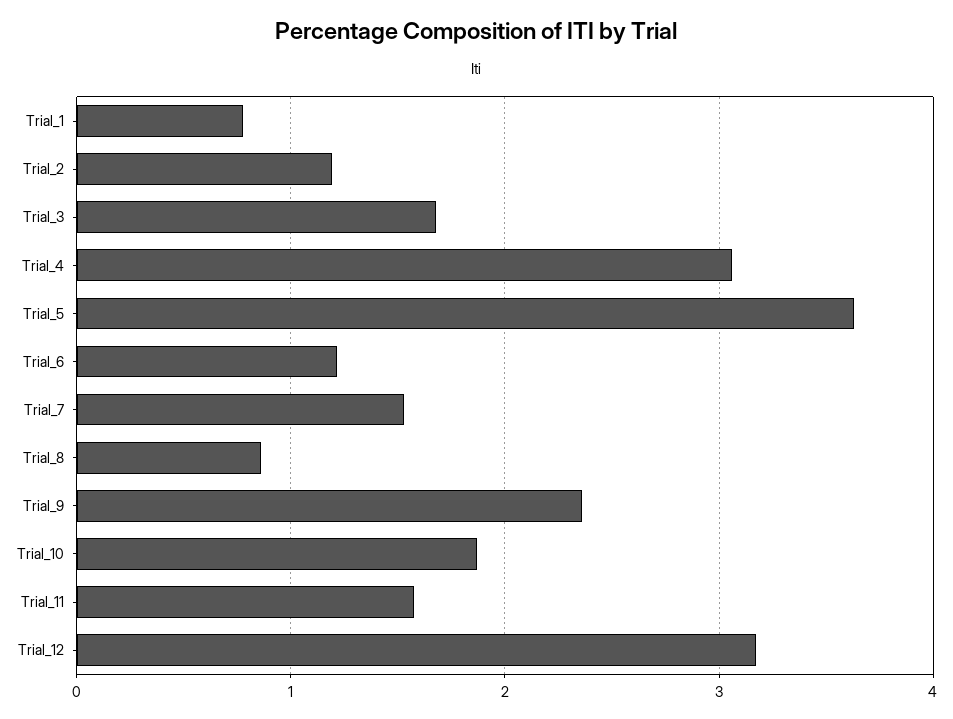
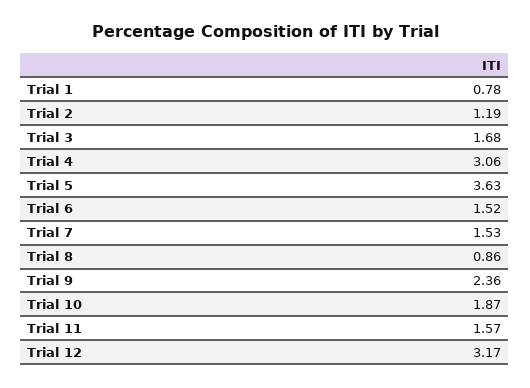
Trial_6: 1.2 -> 1.52

